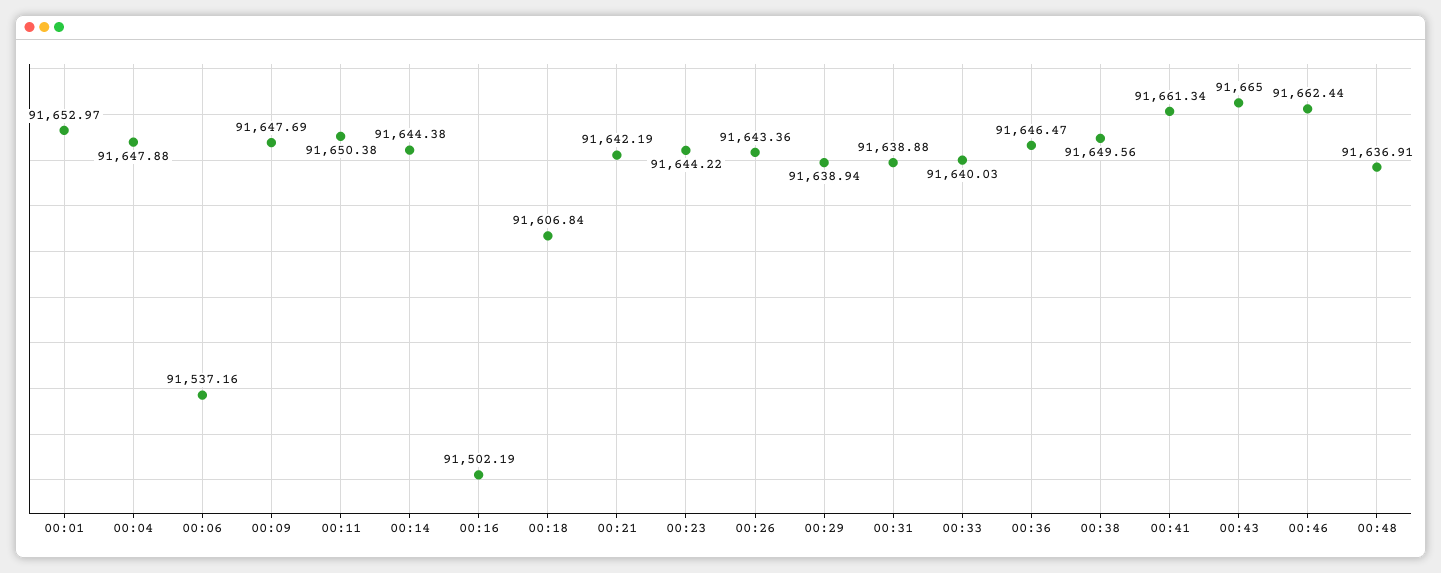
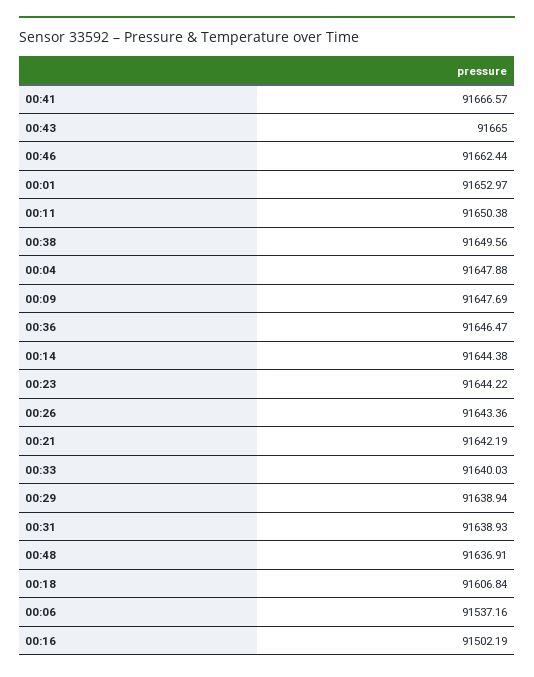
00:31: 91638.88 -> 91638.93
00:41: 91661.34 -> 91666.57

